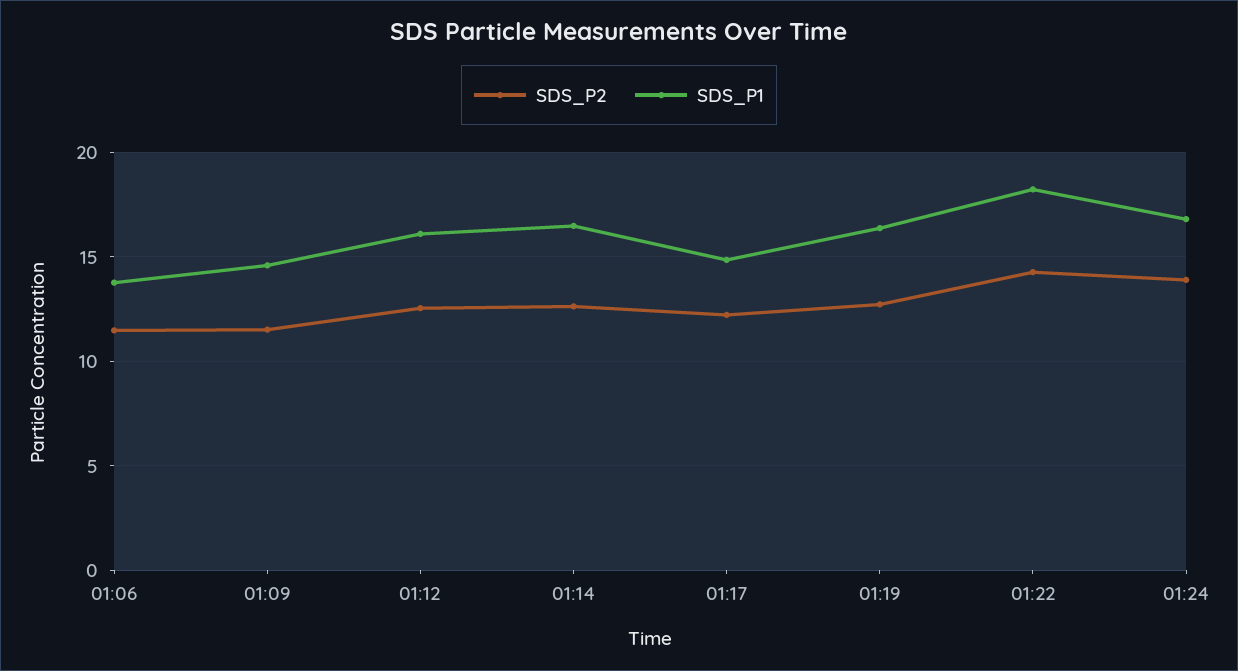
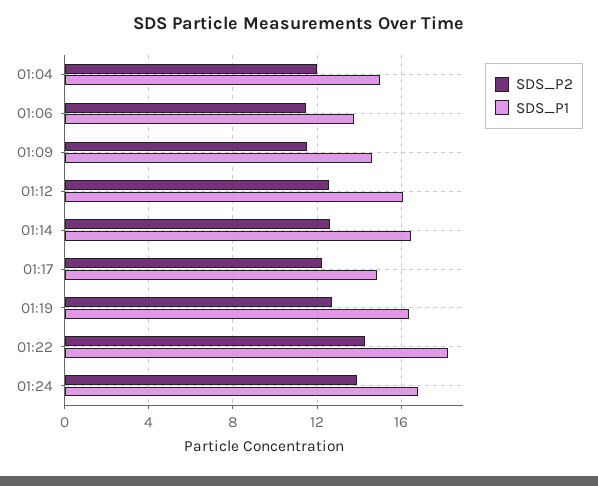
SDS_P2, 01:04: none -> 12
SDS_P1, 01:04: none -> 15

